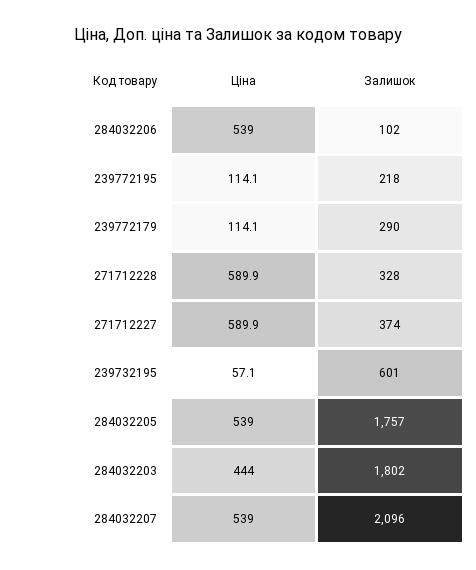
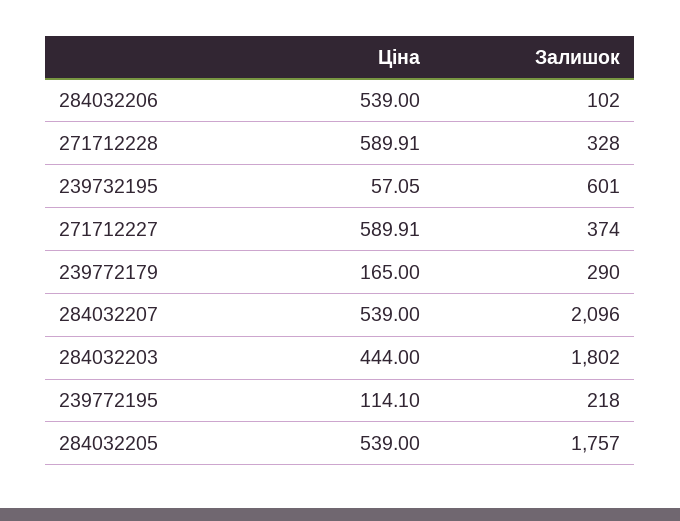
Ціна, 239772179: 114.1 -> 165

